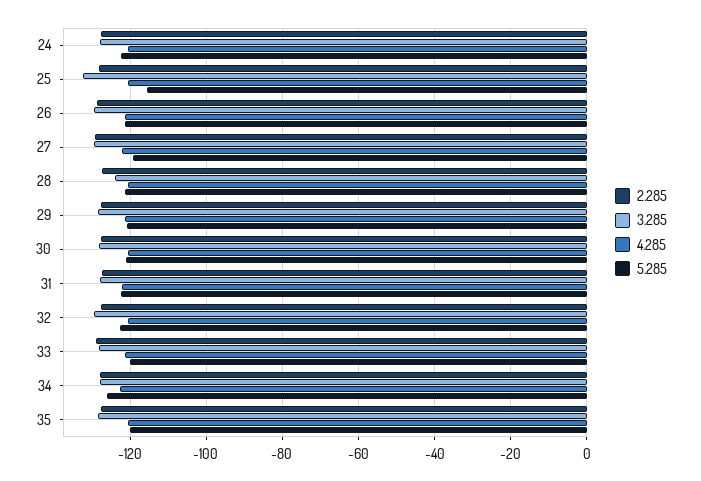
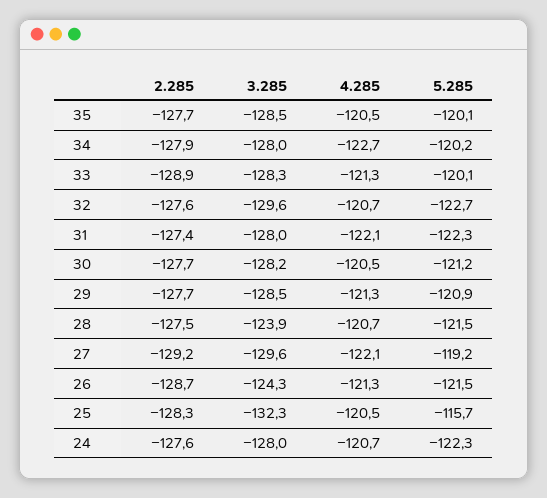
3.285, 26: -130 -> -124.3
5.285, 34: -126 -> -120.2

